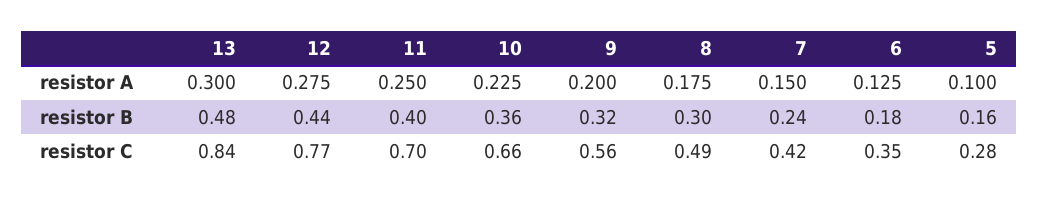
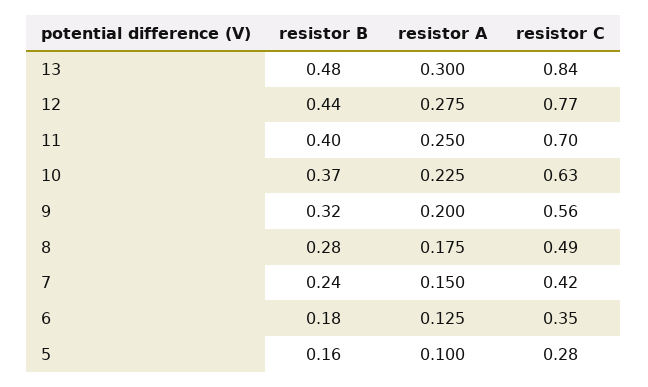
10, resistor B: 0.36 -> 0.37
8, resistor B: 0.3 -> 0.28
10, resistor C: 0.66 -> 0.63

